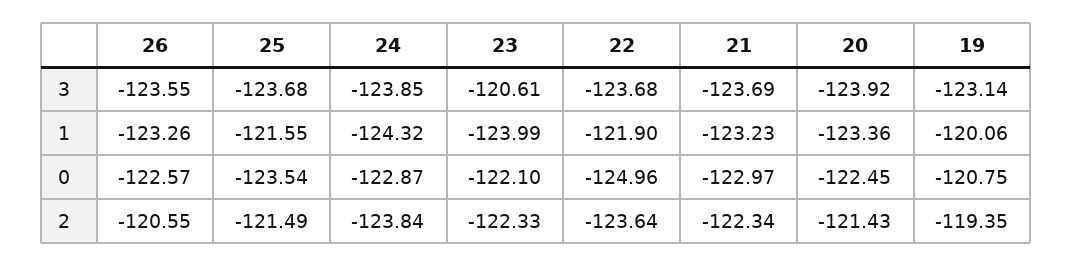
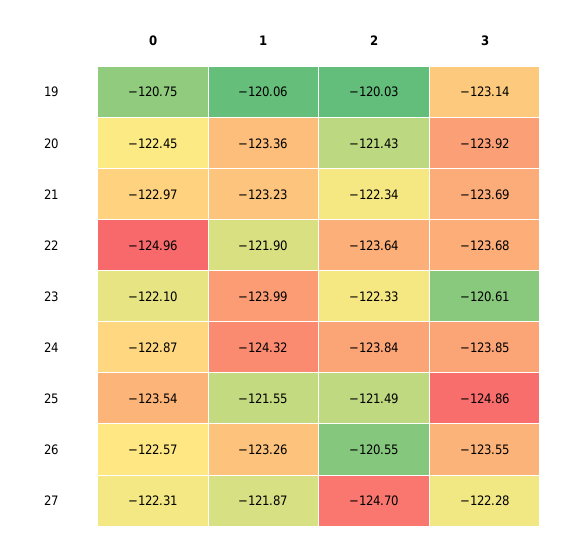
25, 3: -123.68 -> -124.86
19, 2: -119.35 -> -120.03
27, 0: none -> -122.31
27, 1: none -> -121.87
27, 2: none -> -124.7
27, 3: none -> -122.28

